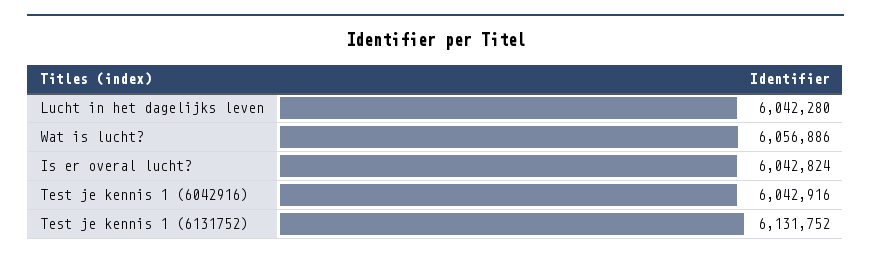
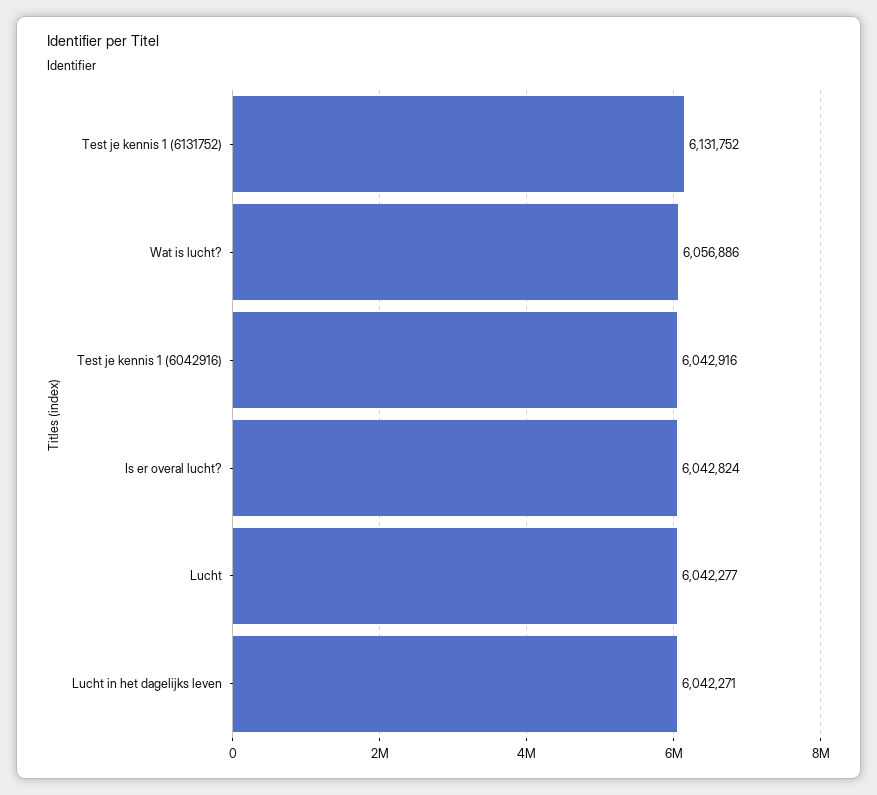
Lucht in het dagelijks leven: 6042280 -> 6042271
Lucht: none -> 6042277

